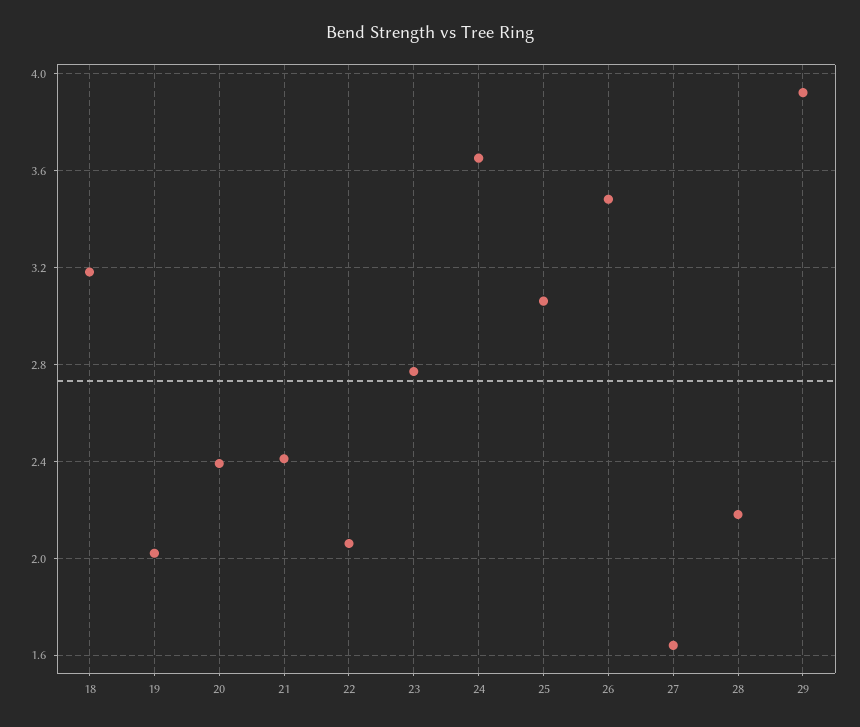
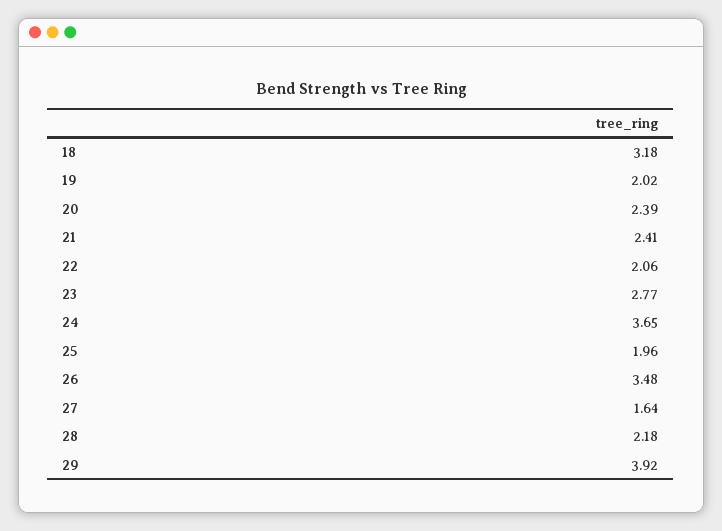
25: 3.05 -> 1.96

